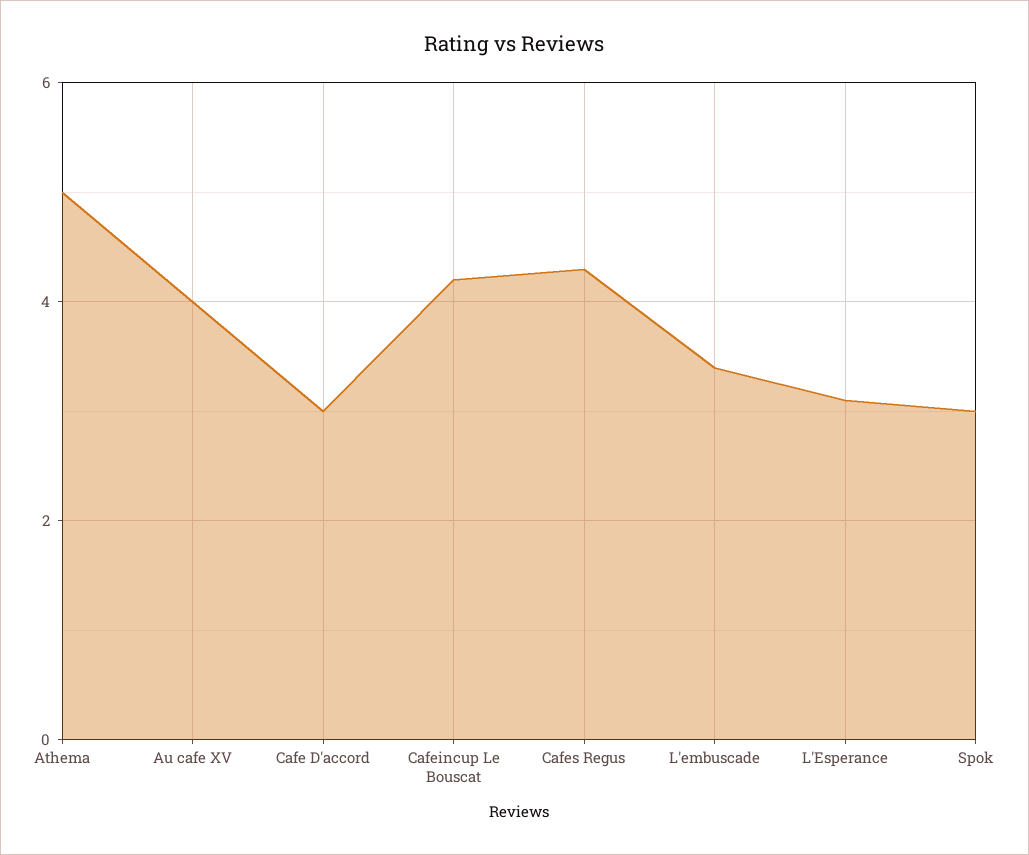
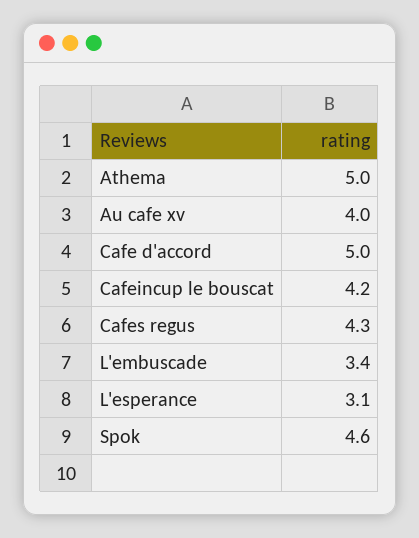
Cafe D'accord: 3 -> 5
Spok: 3 -> 4.6

